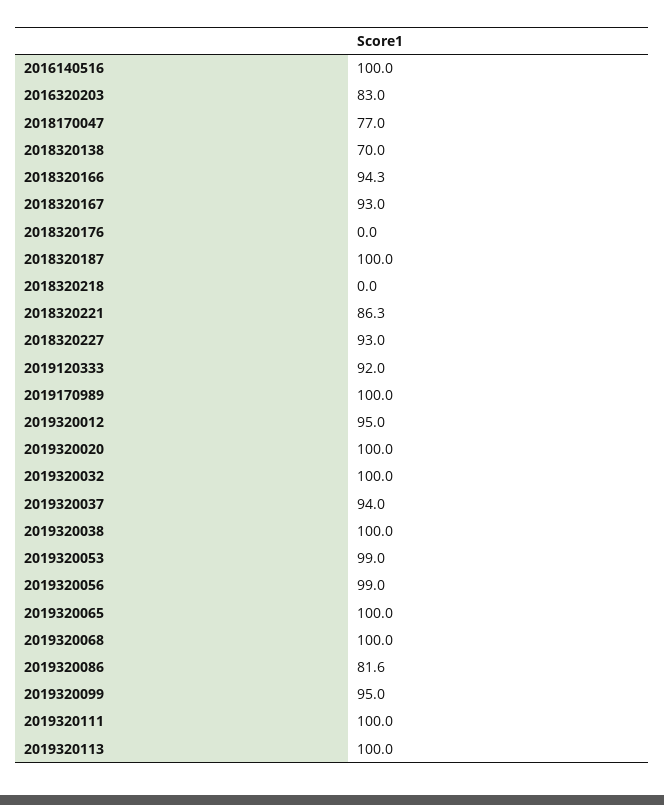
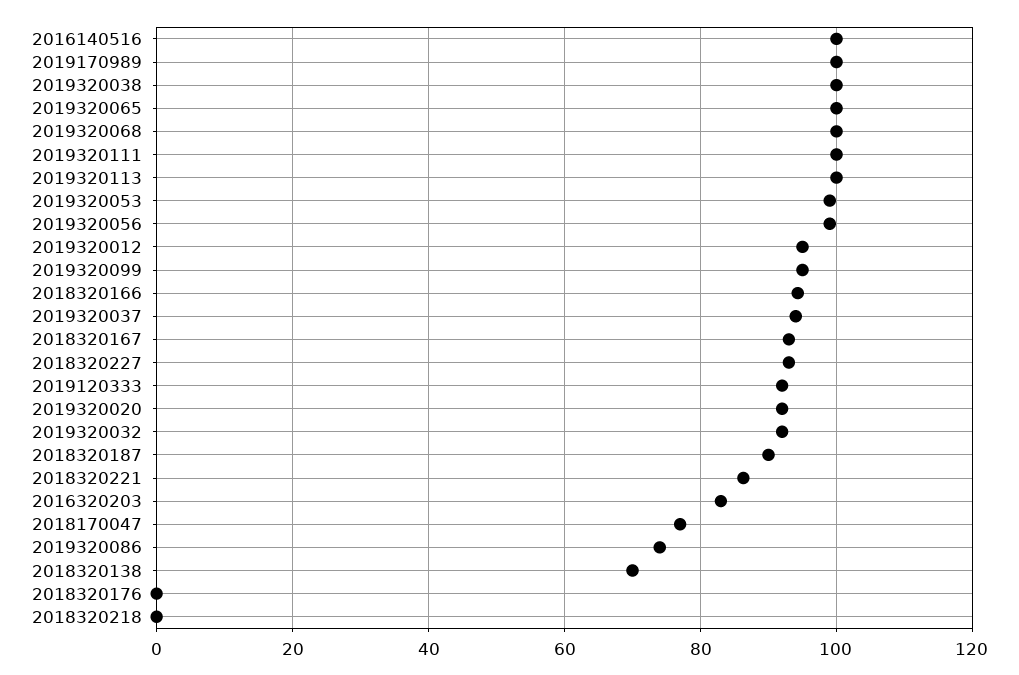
2018320187: 100 -> 90
2019320020: 100 -> 92
2019320032: 100 -> 92
2019320086: 81.6 -> 74

